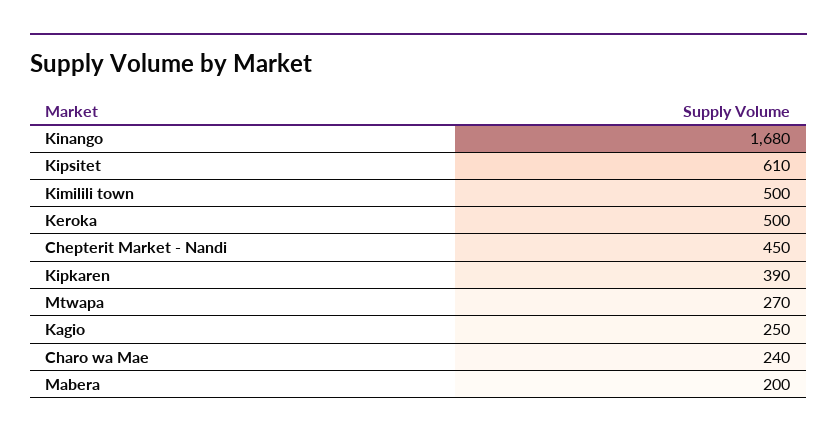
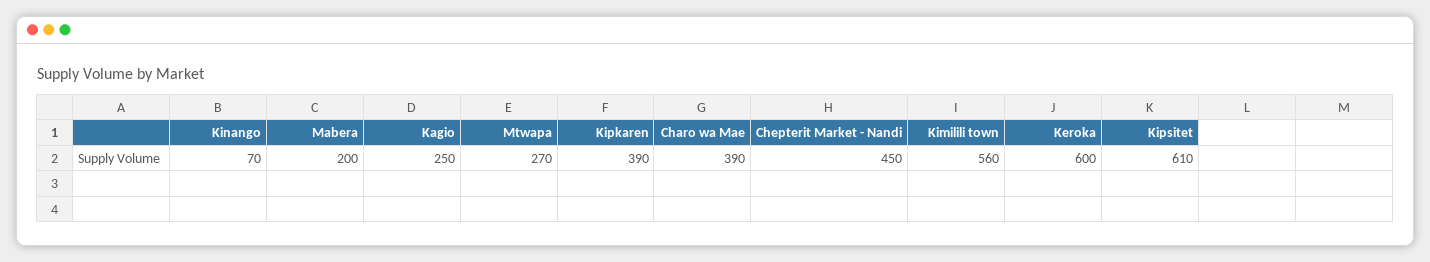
Kinango: 1680 -> 70
Kimilili town: 500 -> 560
Keroka: 500 -> 600
Charo wa Mae: 240 -> 390

